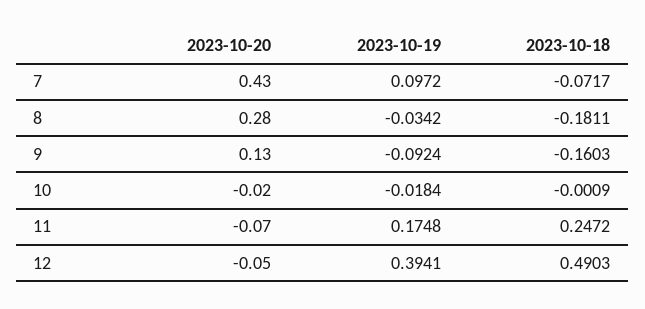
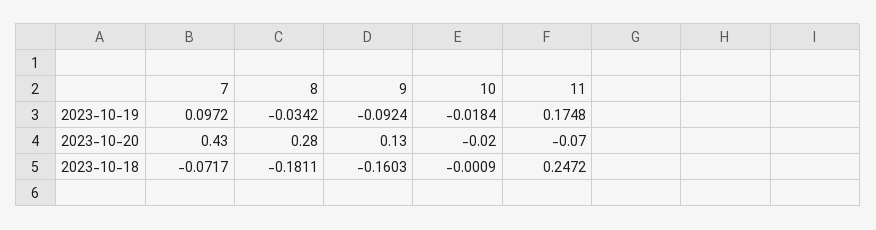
2023-10-20, 12: -0.05 -> none
2023-10-19, 12: 0.3941 -> none
2023-10-18, 12: 0.4903 -> none

